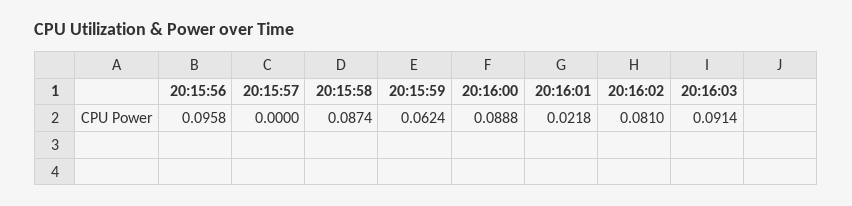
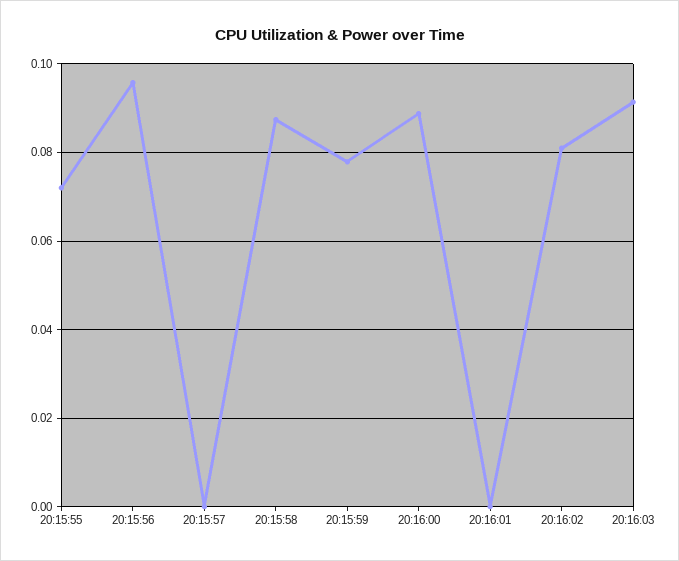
20:15:59: 0.0624 -> 0.078
20:16:01: 0.0218 -> 0
20:15:55: none -> 0.072

